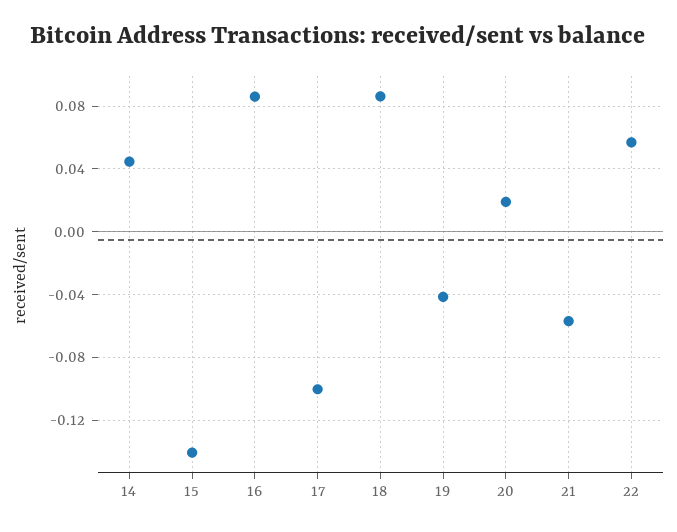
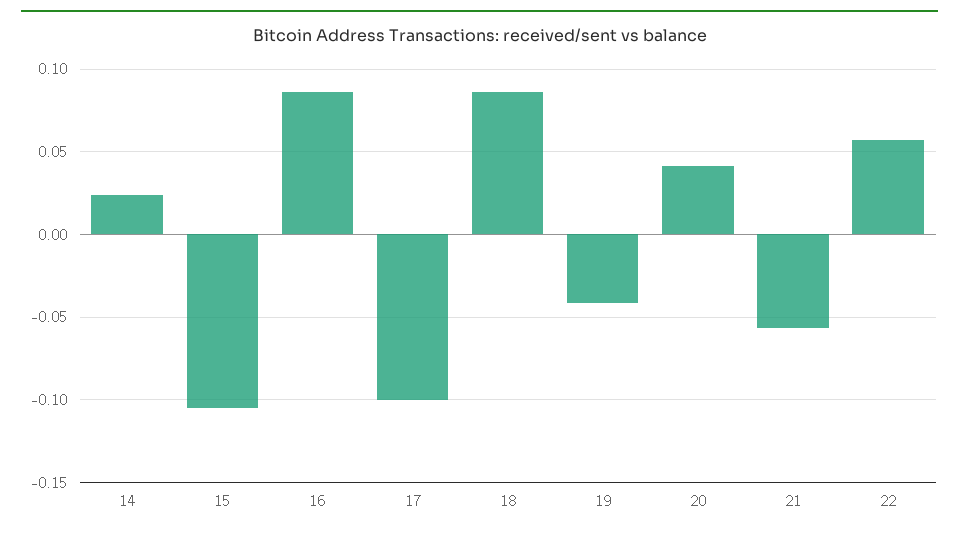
14: 0.045 -> 0.025
15: -0.14 -> -0.105
20: 0.02 -> 0.04

